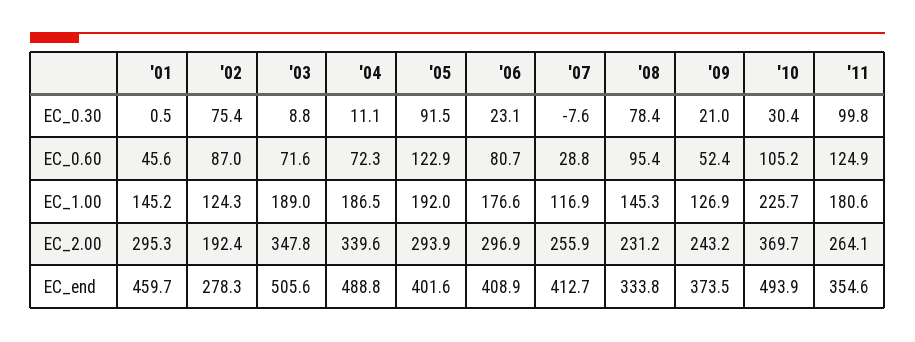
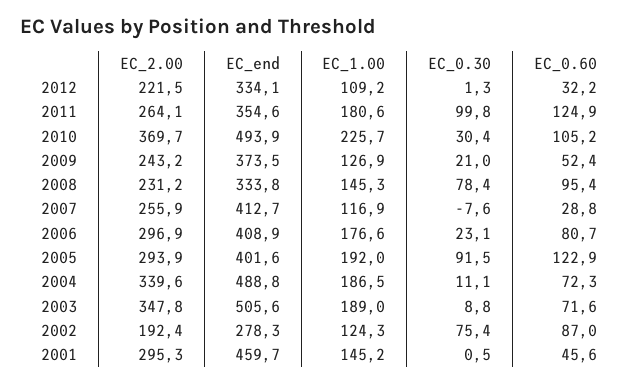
2012, EC_2.00: none -> 221.5
2012, EC_end: none -> 334.1
2012, EC_1.00: none -> 109.2
2012, EC_0.30: none -> 1.3
2012, EC_0.60: none -> 32.2

